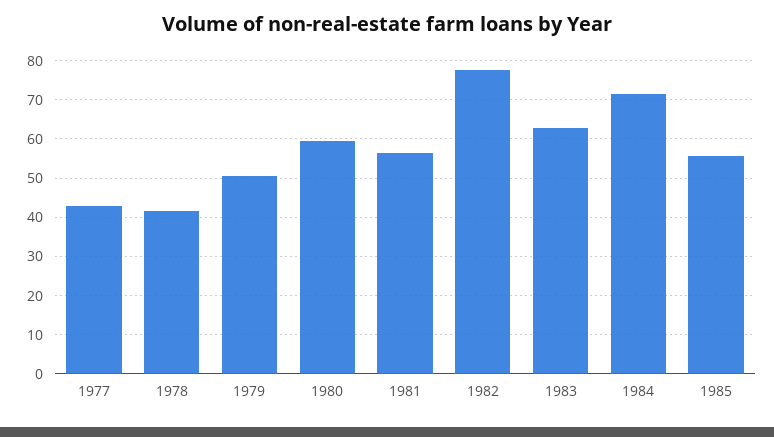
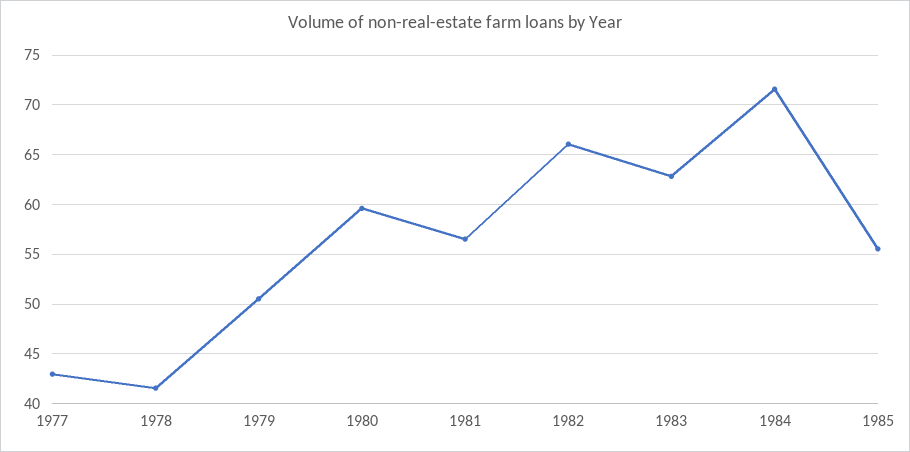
1982: 78 -> 66

